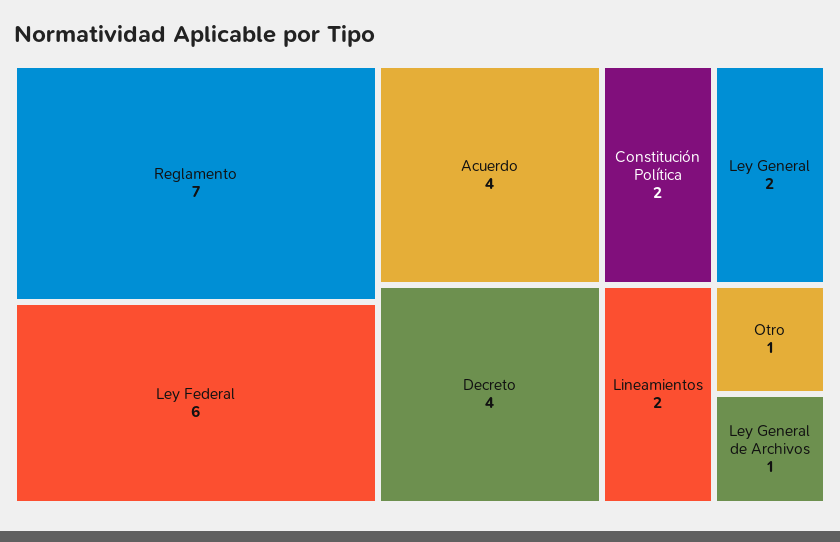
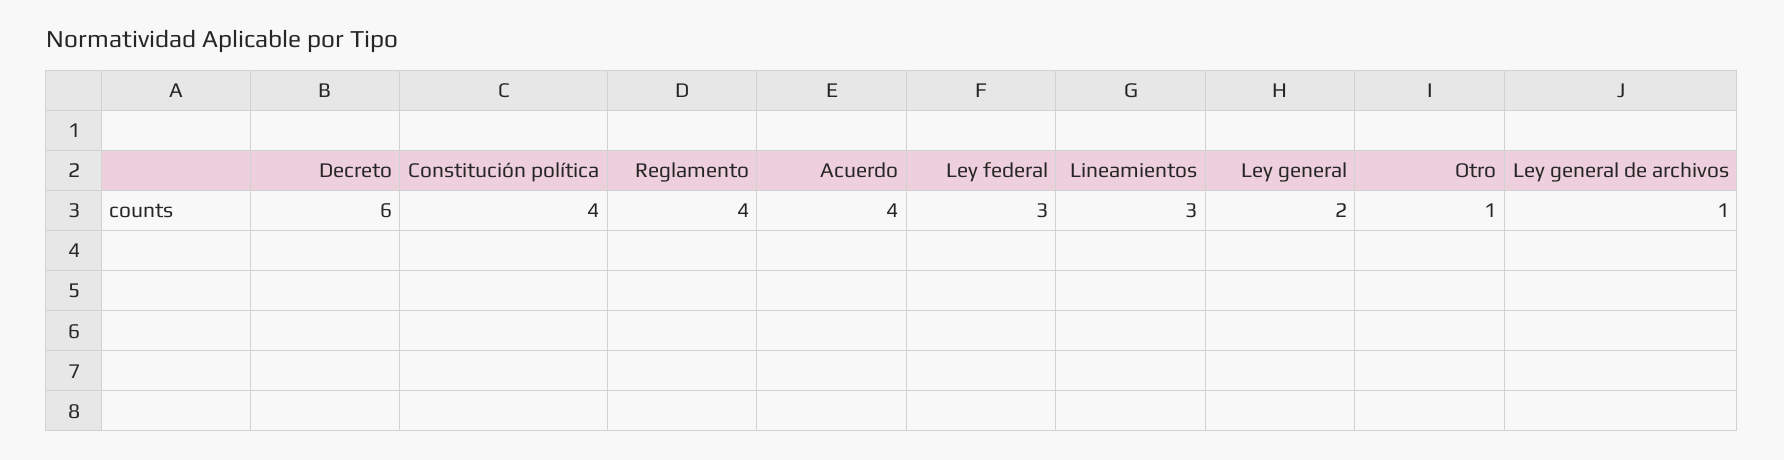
Reglamento: 7 -> 4
Ley Federal: 6 -> 3
Decreto: 4 -> 6
Constitución Política: 2 -> 4
Lineamientos: 2 -> 3

